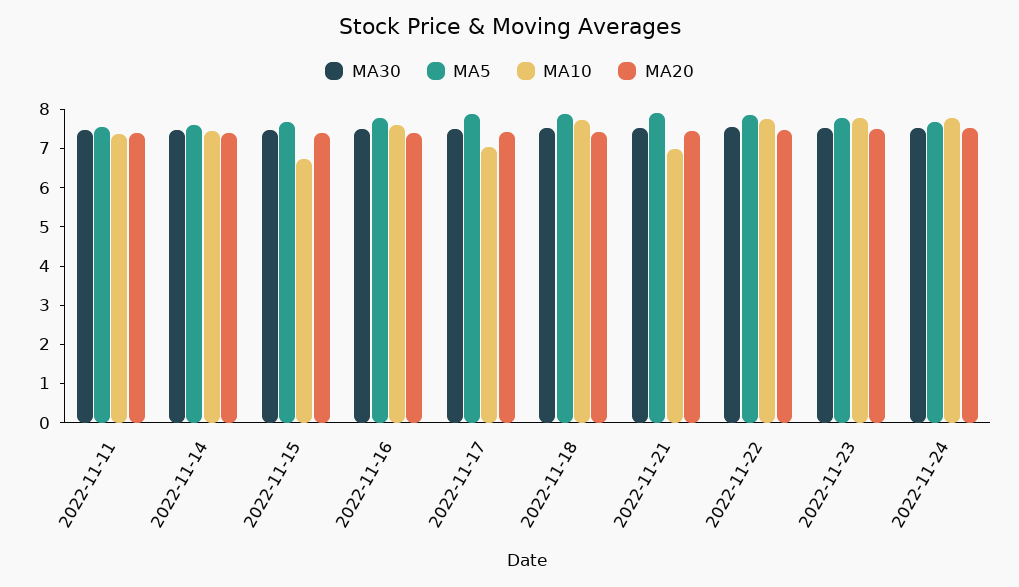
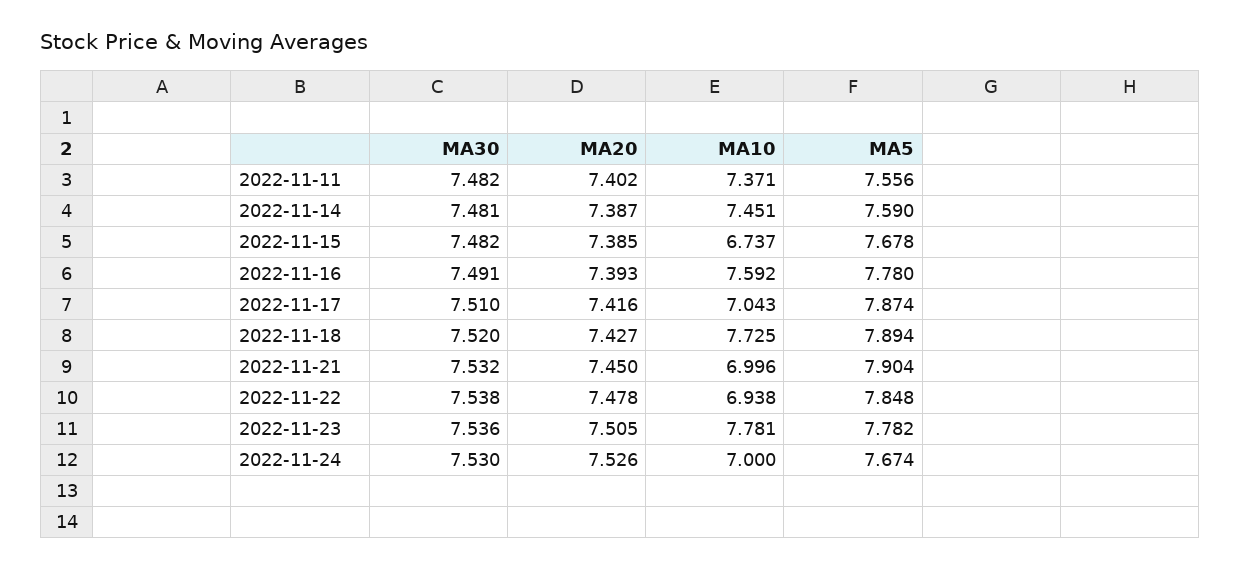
MA10, 2022-11-22: 7.75 -> 6.938
MA10, 2022-11-24: 7.75 -> 7

